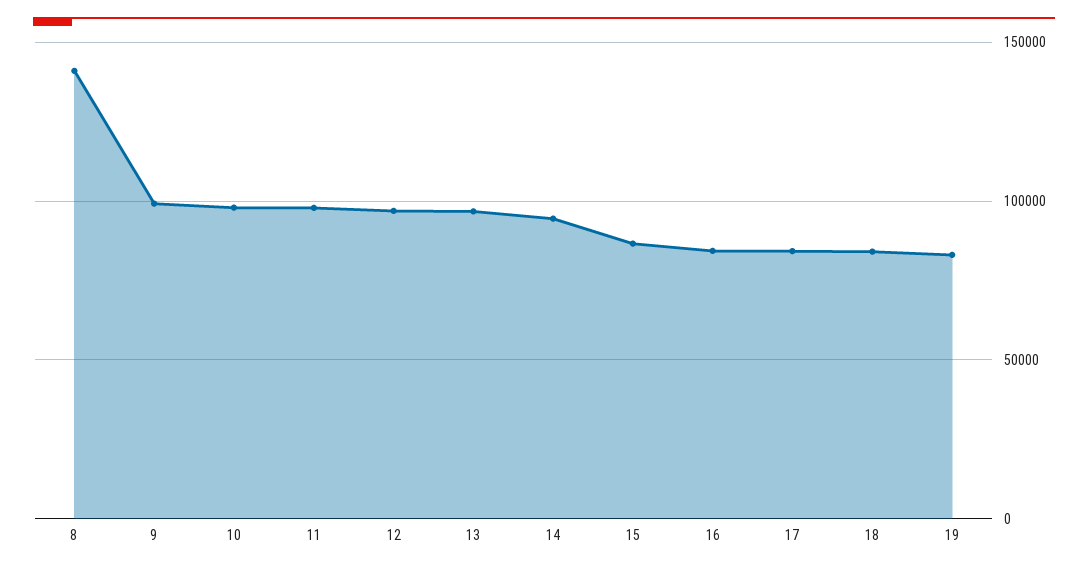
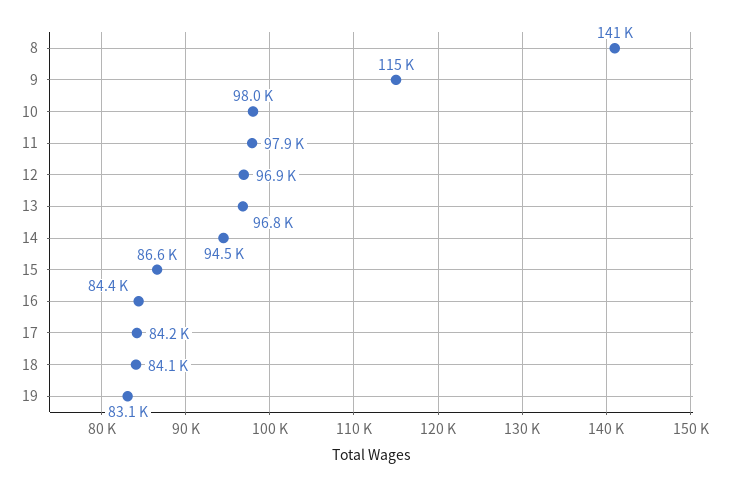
9: 100000 -> 115000

